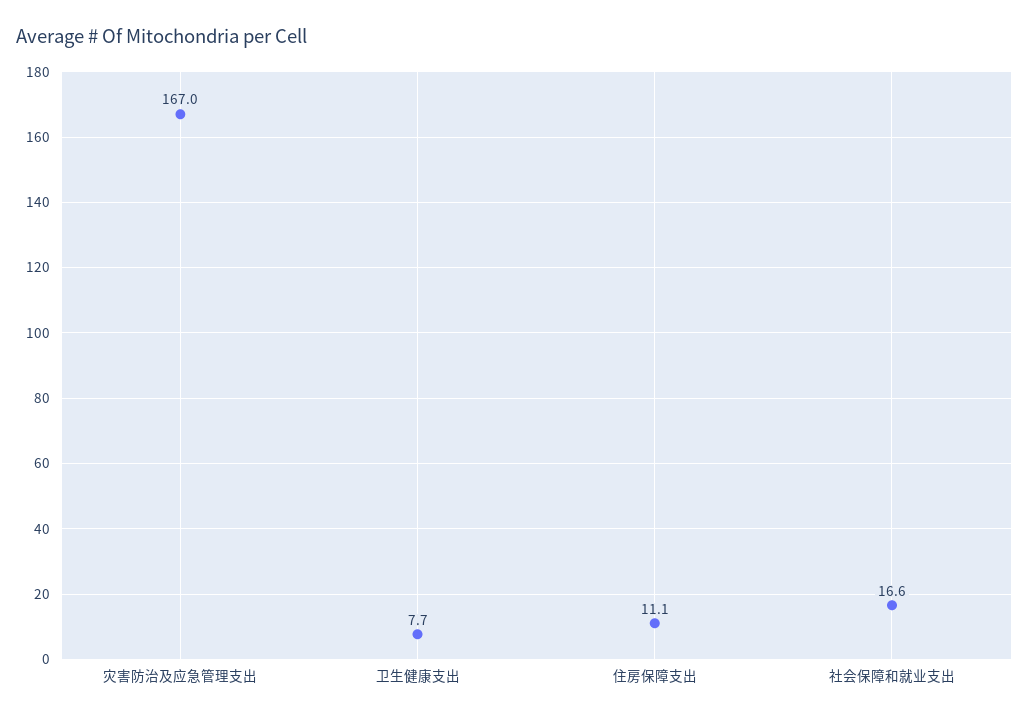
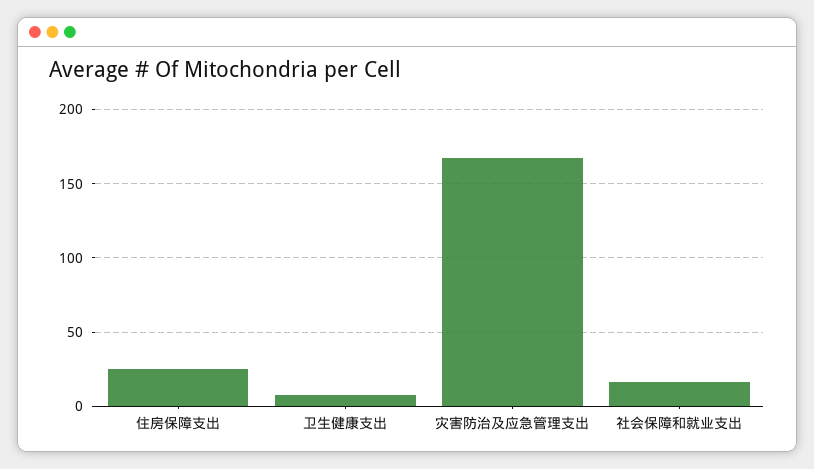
住房保障支出: 11.1 -> 25

